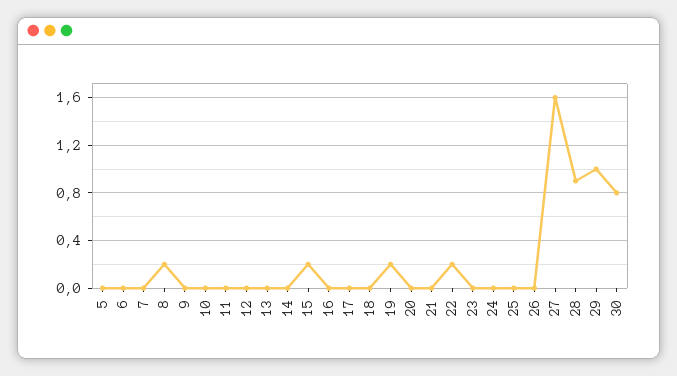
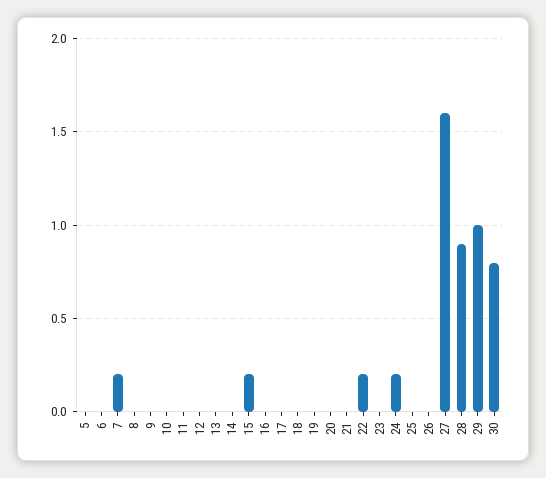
7: 0 -> 0.2
8: 0.2 -> 0
19: 0.2 -> 0
24: 0 -> 0.2

